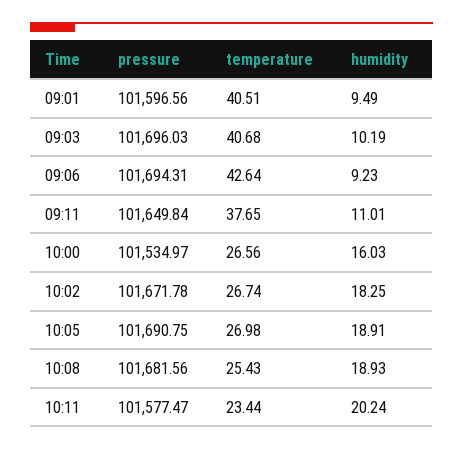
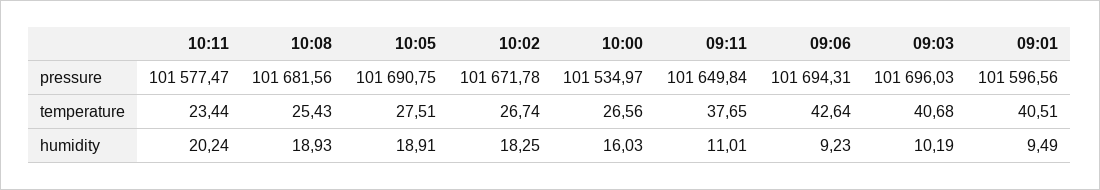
temperature, 10:05: 26.98 -> 27.51

